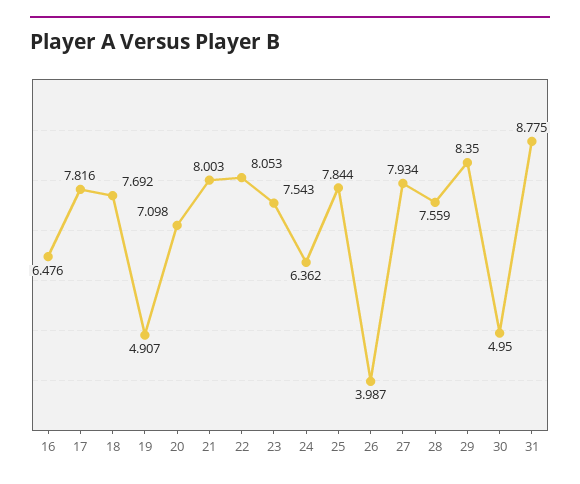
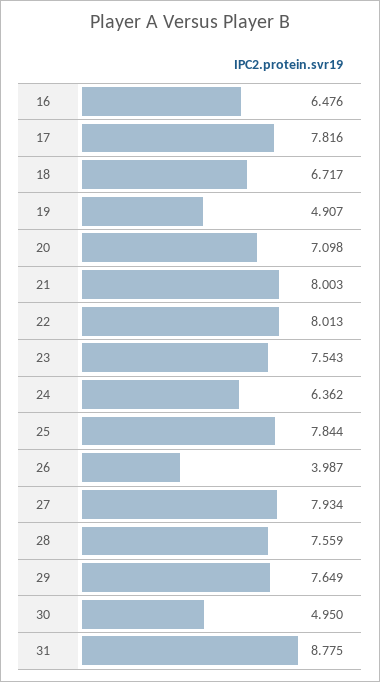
18: 7.692 -> 6.717
22: 8.053 -> 8.013
29: 8.35 -> 7.649

